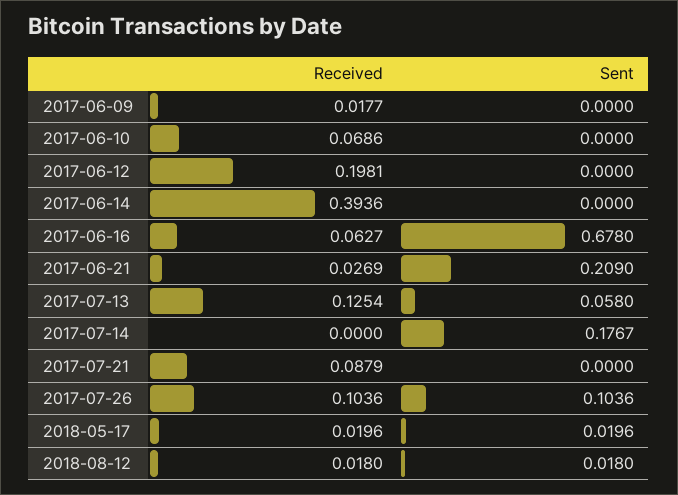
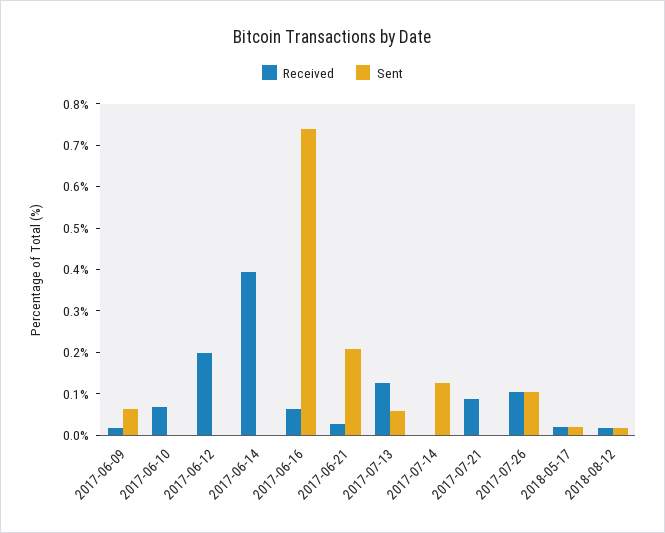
Sent, 2017-06-09: 0 -> 0.06
Sent, 2017-06-16: 0.678 -> 0.74
Sent, 2017-07-14: 0.1767 -> 0.12

